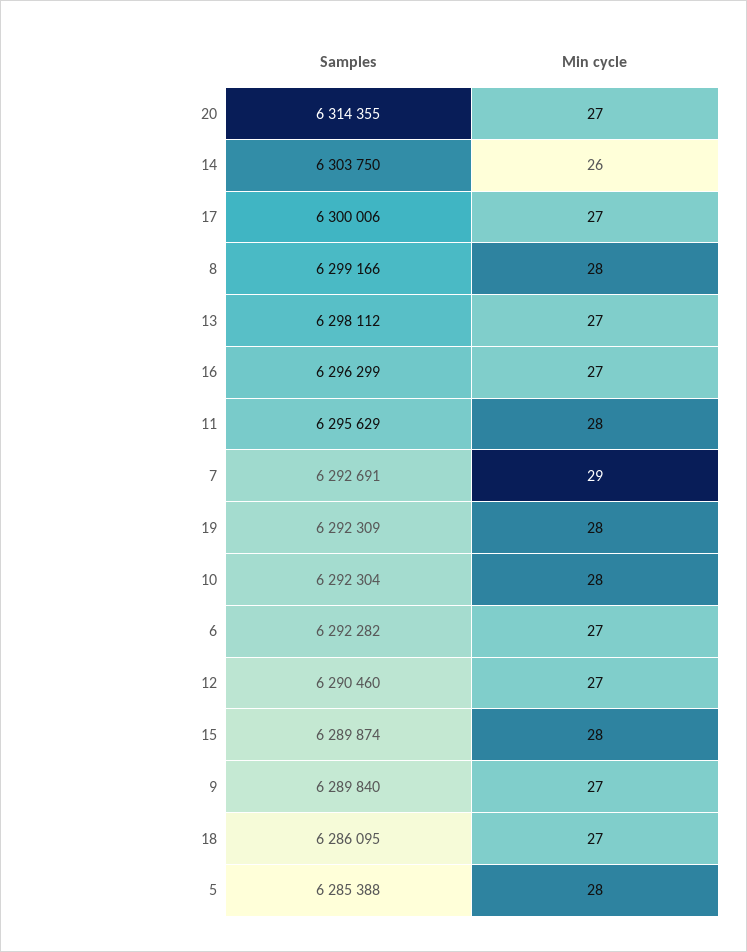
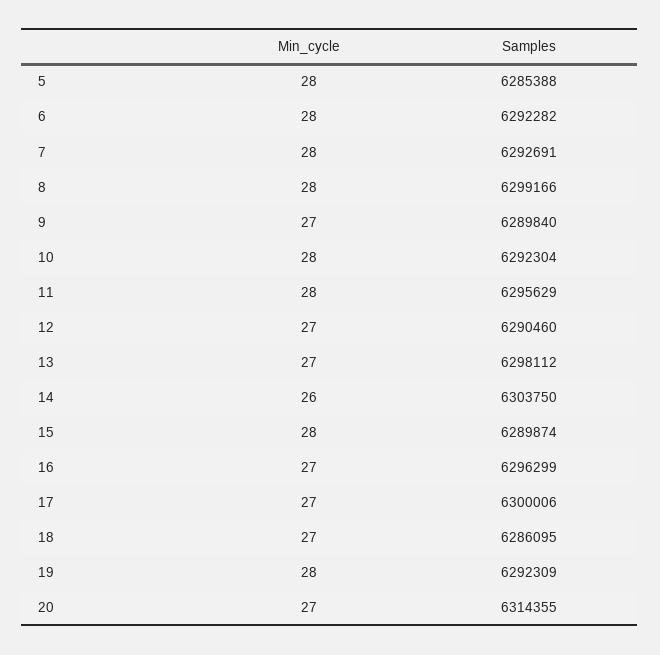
Min cycle, 7: 29 -> 28
Min cycle, 6: 27 -> 28

